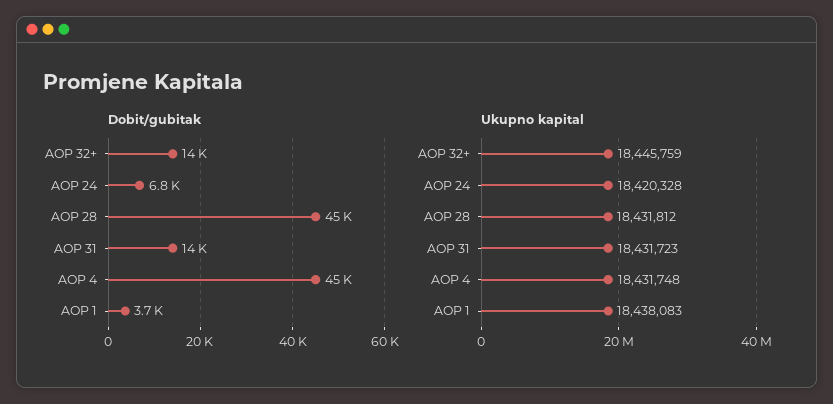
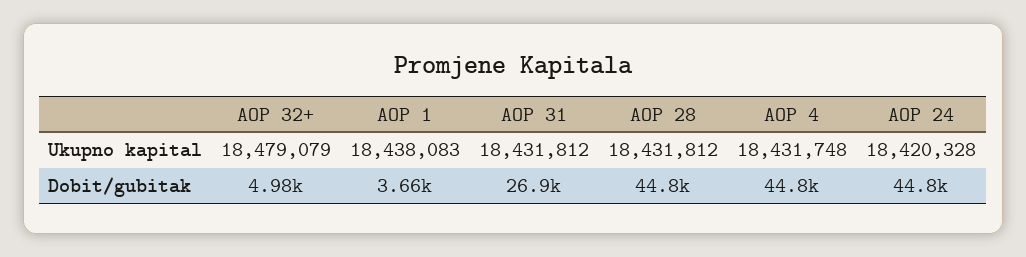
Dobit/gubitak, AOP 32+: 14000 -> 4980
Dobit/gubitak, AOP 24: 6800 -> 44800
Dobit/gubitak, AOP 31: 14000 -> 26900
Ukupno kapital, AOP 32+: 18445759 -> 18479079
Ukupno kapital, AOP 31: 18431723 -> 18431812

